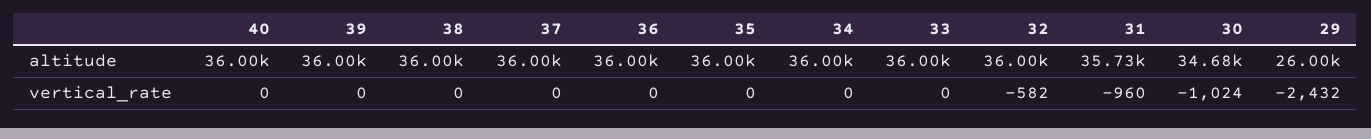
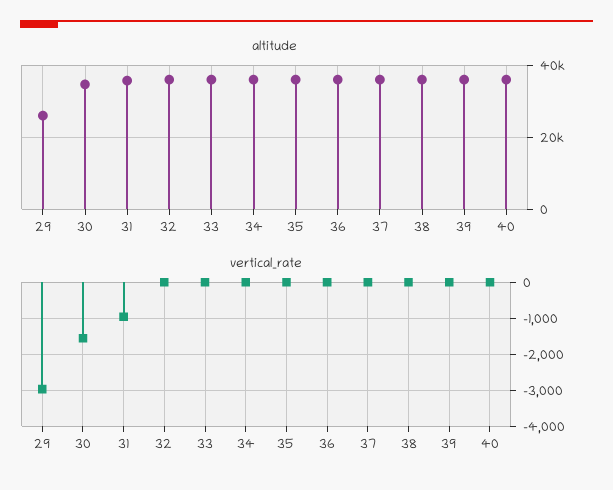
vertical_rate, 32: -582 -> 0
vertical_rate, 30: -1024 -> -1600
vertical_rate, 29: -2432 -> -3000

